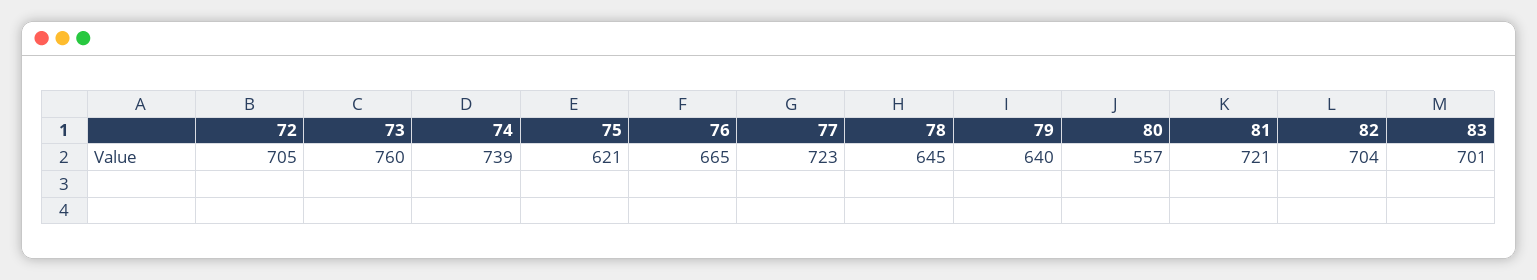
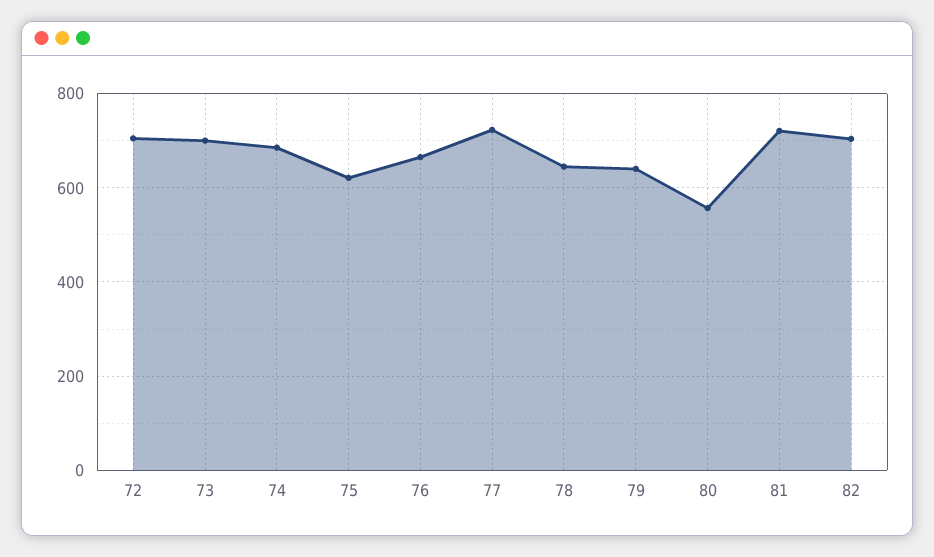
73: 760 -> 700
74: 739 -> 680
83: 701 -> none

